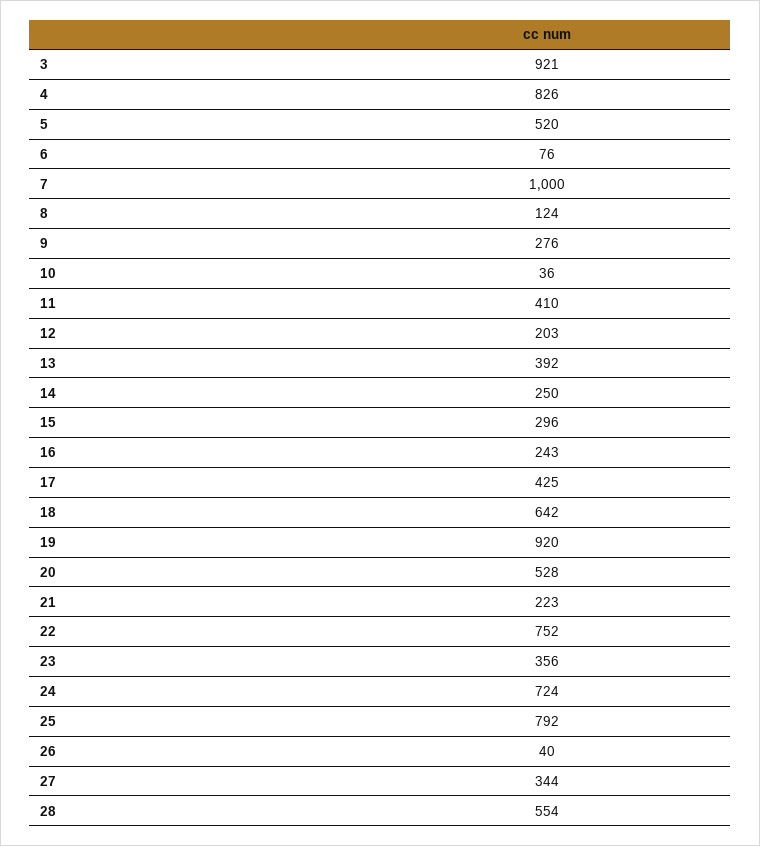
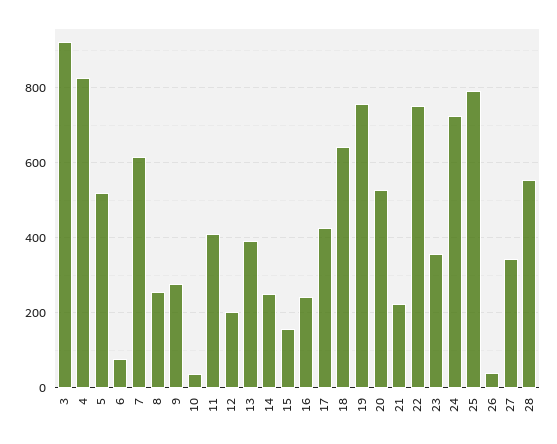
7: 1000 -> 620
8: 124 -> 260
15: 296 -> 160
19: 920 -> 760

